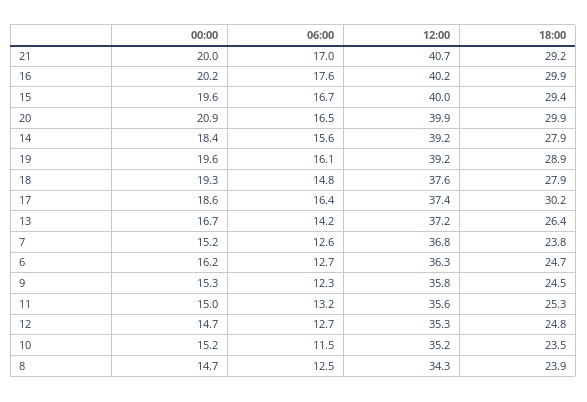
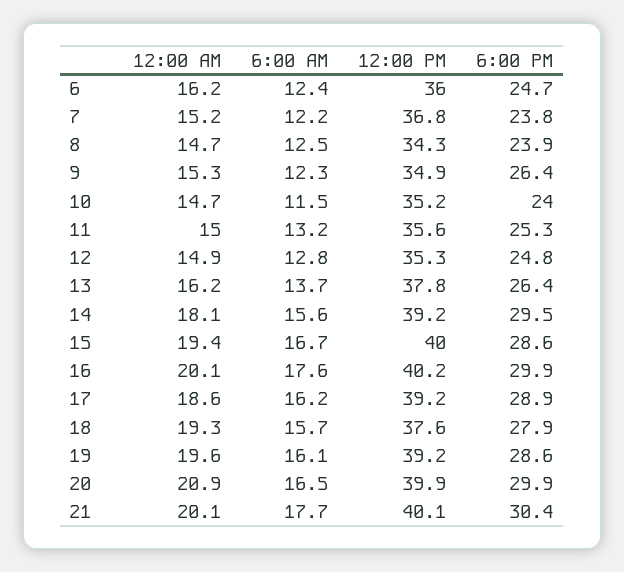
00:00, 21: 20 -> 20.1
06:00, 21: 17 -> 17.7
12:00, 21: 40.7 -> 40.1
18:00, 21: 29.2 -> 30.4
00:00, 16: 20.2 -> 20.1
00:00, 15: 19.6 -> 19.4
18:00, 15: 29.4 -> 28.6
00:00, 14: 18.4 -> 18.1
18:00, 14: 27.9 -> 29.5
18:00, 19: 28.9 -> 28.6
06:00, 18: 14.8 -> 15.7
06:00, 17: 16.4 -> 16.2
12:00, 17: 37.4 -> 39.2
18:00, 17: 30.2 -> 28.9
00:00, 13: 16.7 -> 16.2
06:00, 13: 14.2 -> 13.7
12:00, 13: 37.2 -> 37.8
06:00, 7: 12.6 -> 12.2
06:00, 6: 12.7 -> 12.4
12:00, 6: 36.3 -> 36
12:00, 9: 35.8 -> 34.9
18:00, 9: 24.5 -> 26.4
00:00, 12: 14.7 -> 14.9
06:00, 12: 12.7 -> 12.8
00:00, 10: 15.2 -> 14.7
18:00, 10: 23.5 -> 24

